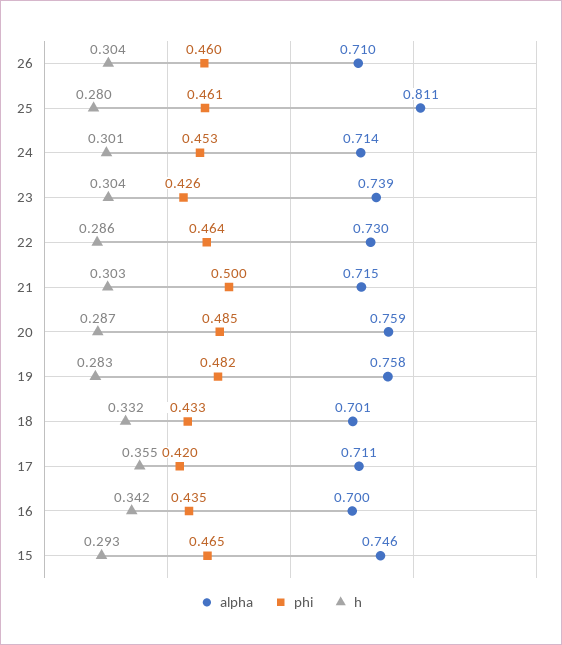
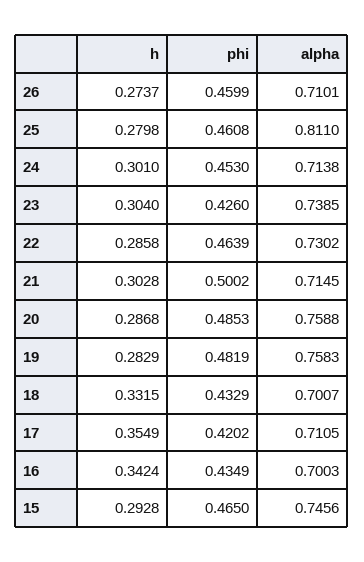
h, 26: 0.304 -> 0.2737

